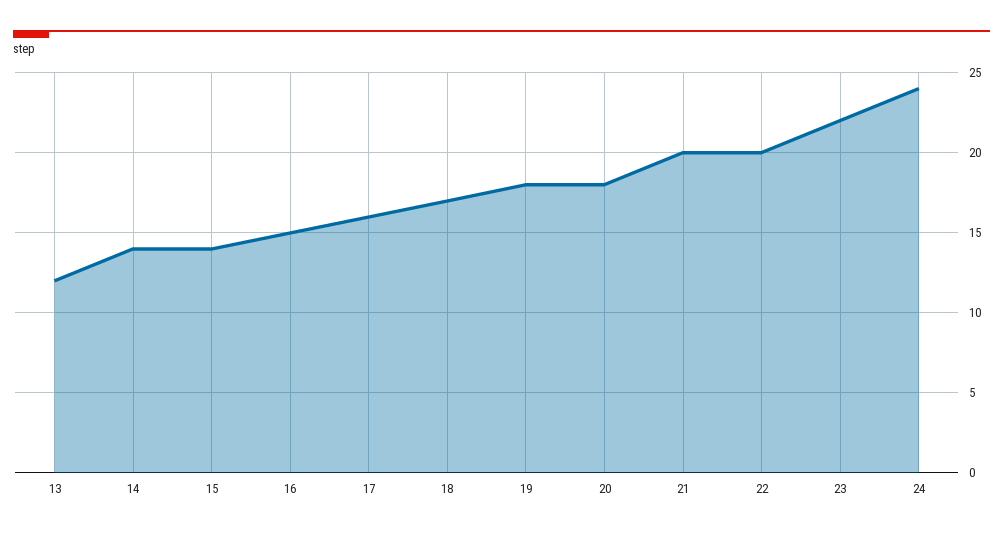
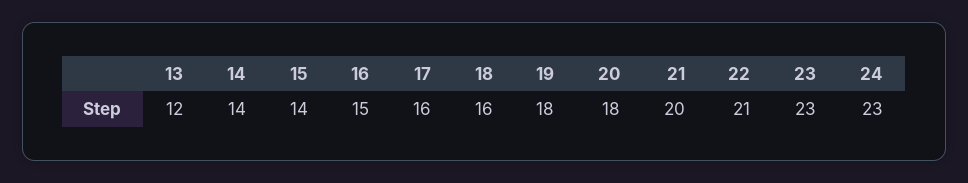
18: 17 -> 16
22: 20 -> 21
23: 22 -> 23
24: 24 -> 23

